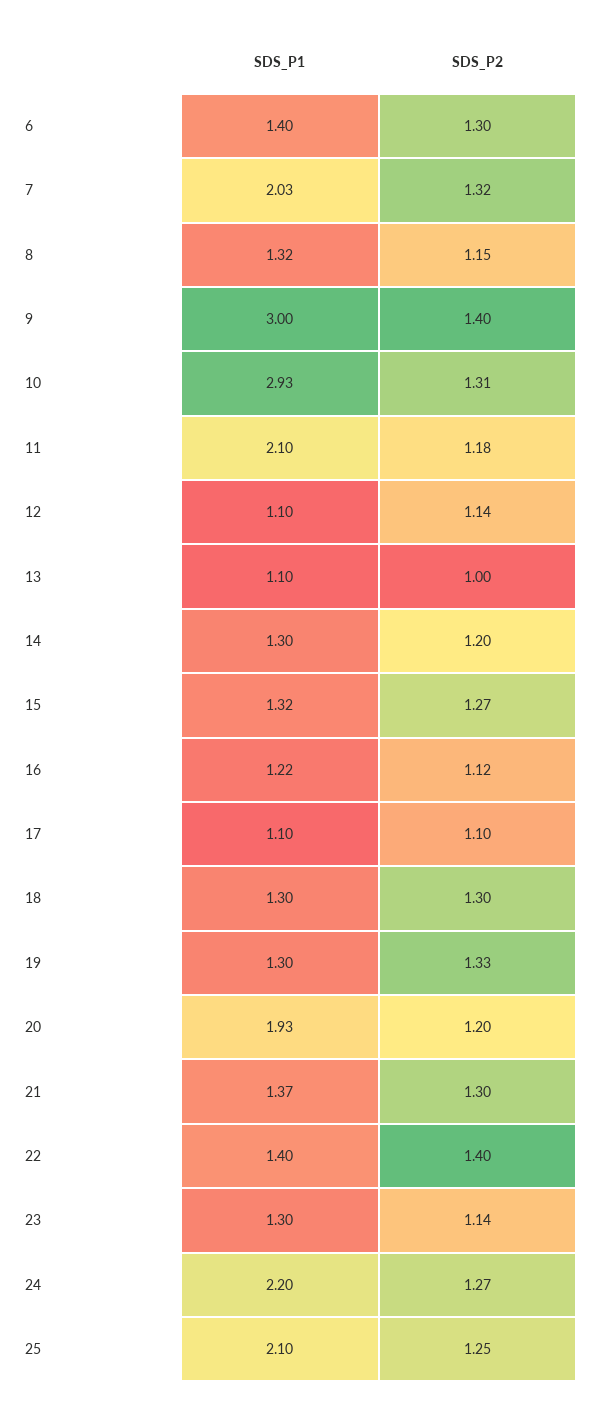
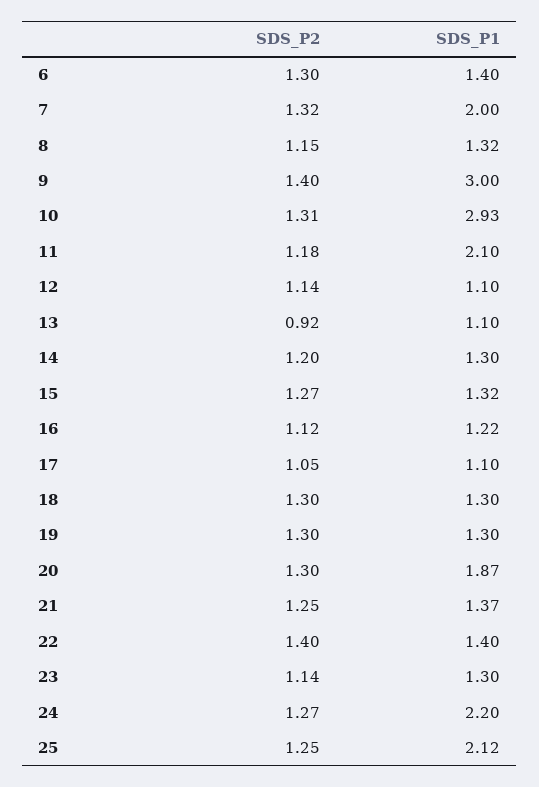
SDS_P1, 7: 2.03 -> 2
SDS_P2, 13: 1 -> 0.92
SDS_P2, 17: 1.1 -> 1.05
SDS_P2, 19: 1.33 -> 1.3
SDS_P1, 20: 1.93 -> 1.87
SDS_P2, 20: 1.2 -> 1.3
SDS_P2, 21: 1.3 -> 1.25
SDS_P1, 25: 2.1 -> 2.12

